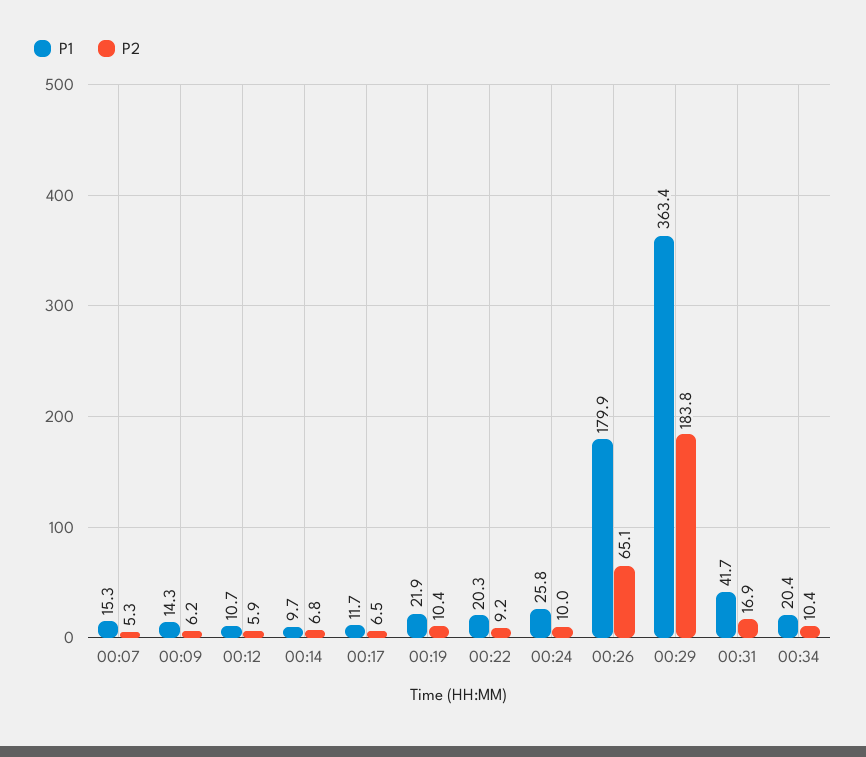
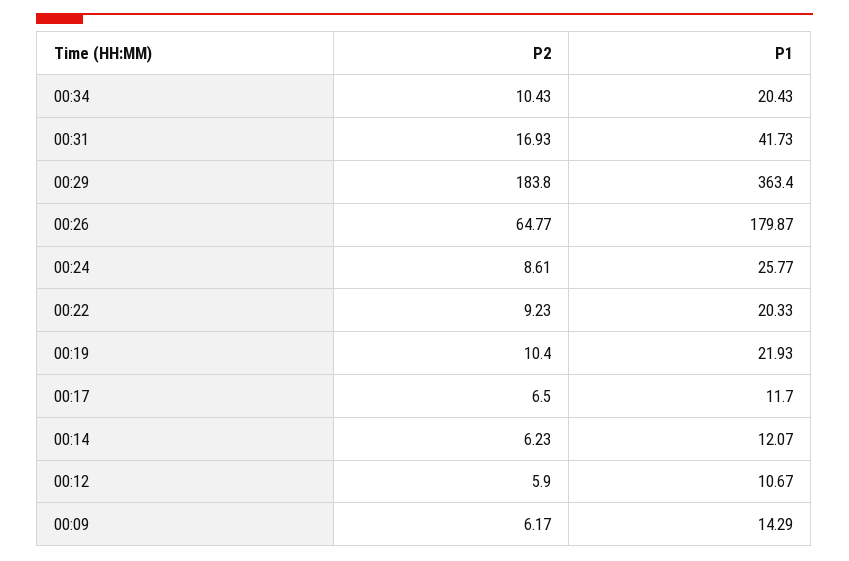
P1, 00:07: 15.3 -> none
P2, 00:07: 5.3 -> none
P1, 00:14: 9.7 -> 12.07
P2, 00:14: 6.8 -> 6.23
P2, 00:24: 10 -> 8.61
P2, 00:26: 65.1 -> 64.77

